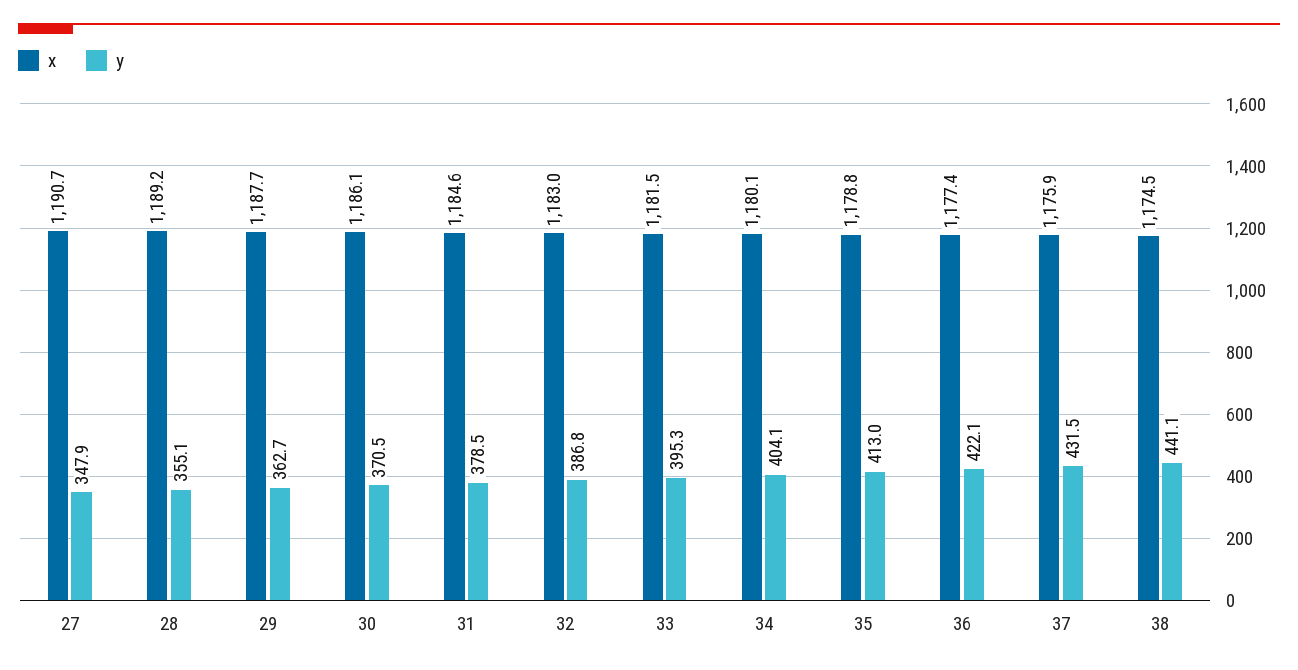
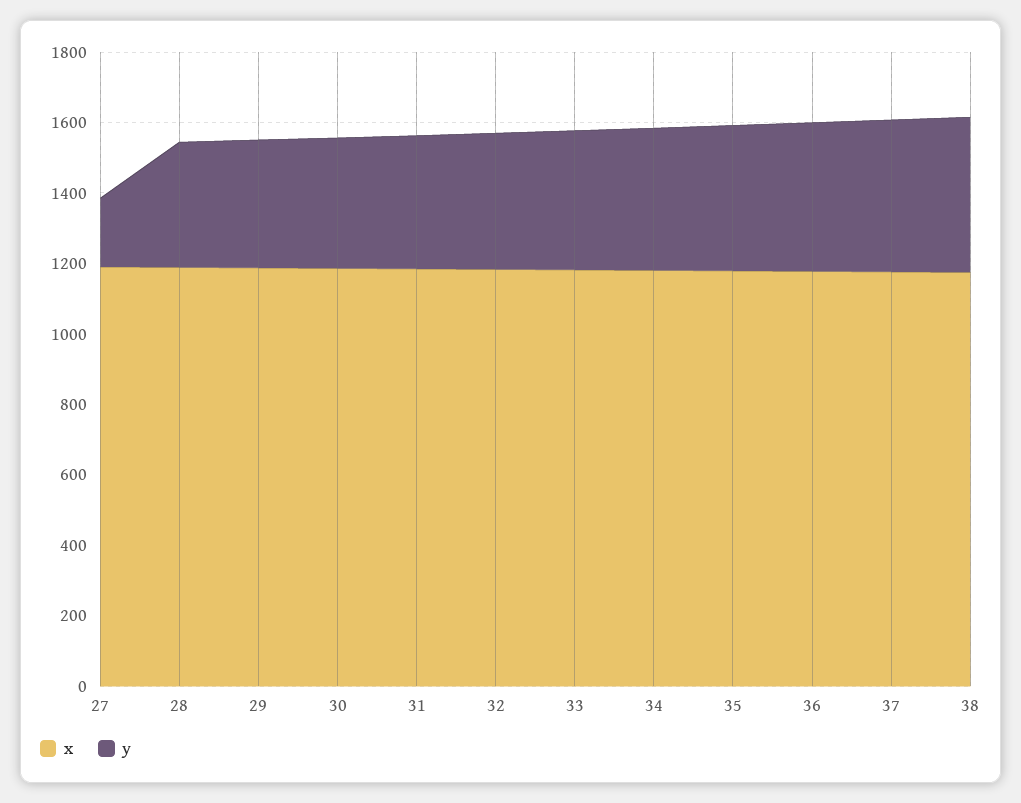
y, 27: 347.9 -> 200

